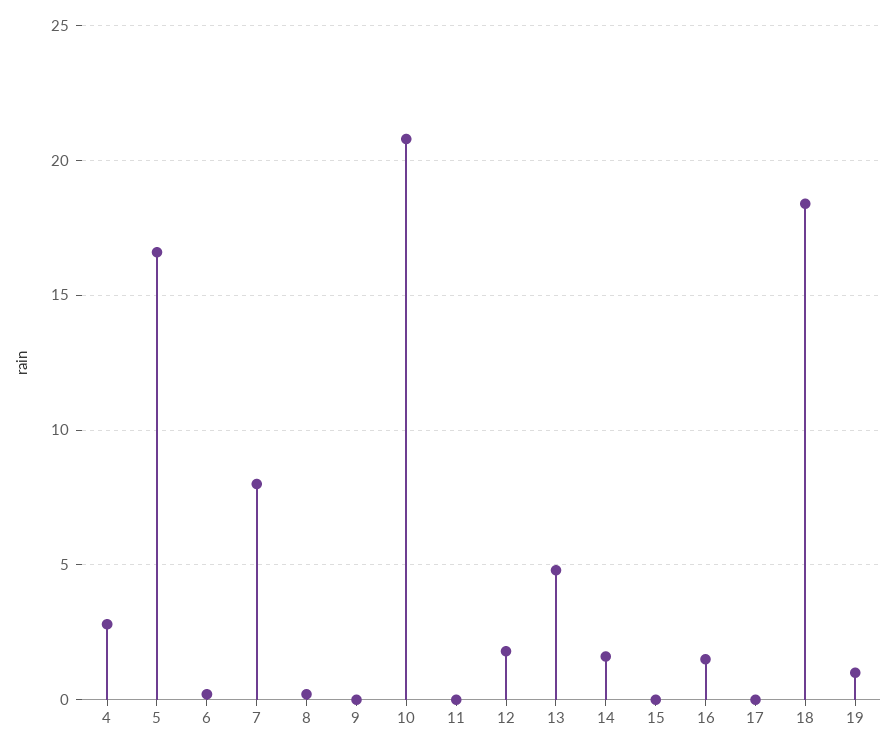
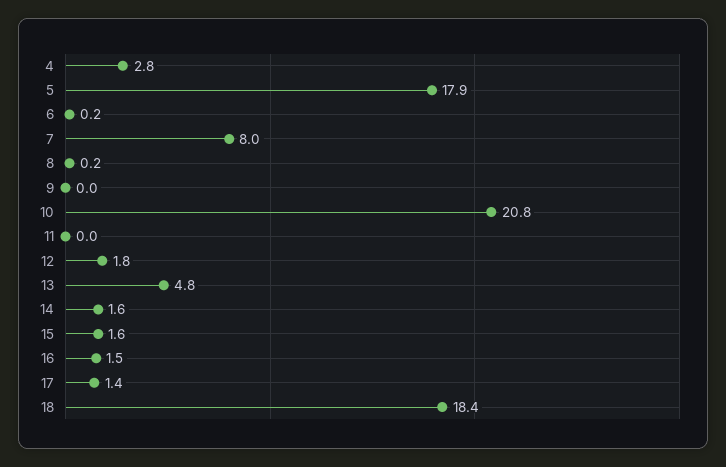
5: 16.5 -> 17.9
15: 0 -> 1.6
17: 0 -> 1.4
19: 1 -> none

